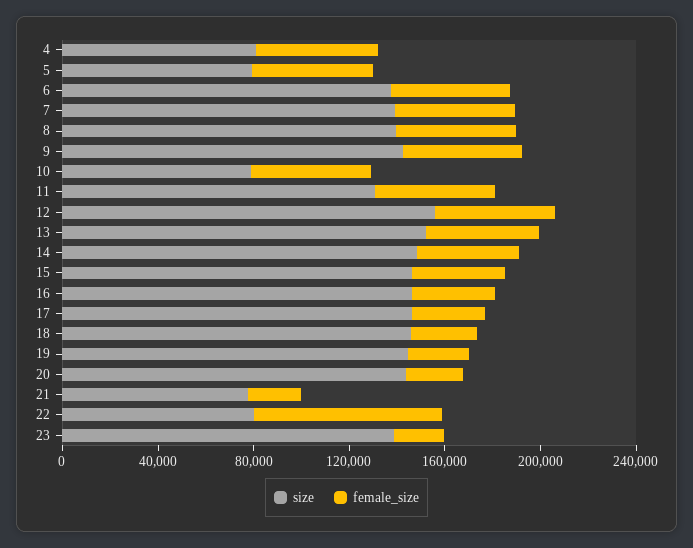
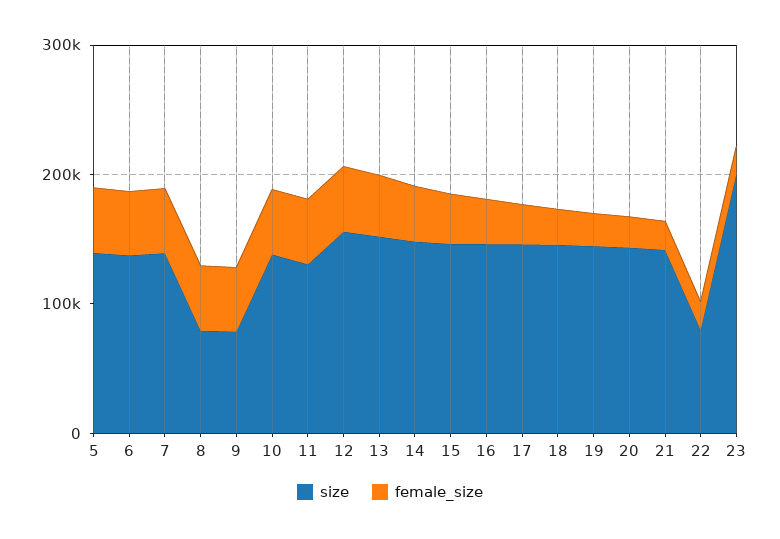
size, 4: 80000 -> none
female_size, 4: 50000 -> none
size, 5: 80000 -> 140000
size, 8: 140000 -> 80000
size, 9: 140000 -> 80000
size, 10: 80000 -> 140000
size, 21: 80000 -> 140000
female_size, 22: 80000 -> 20000
size, 23: 140000 -> 200000

